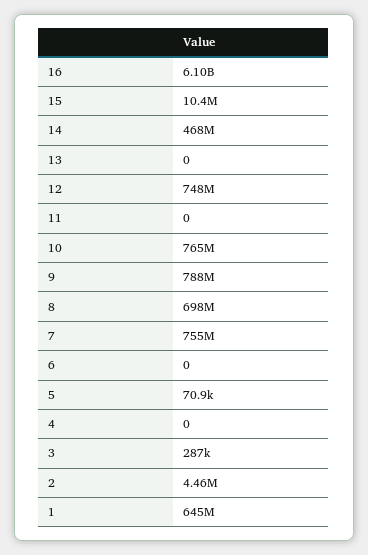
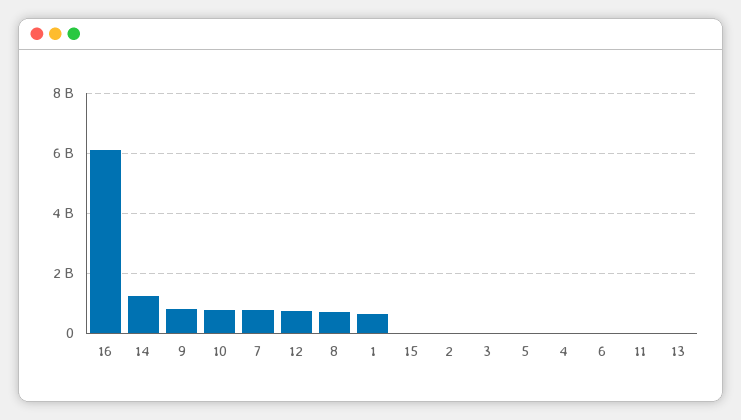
14: 468000000 -> 1250000000

